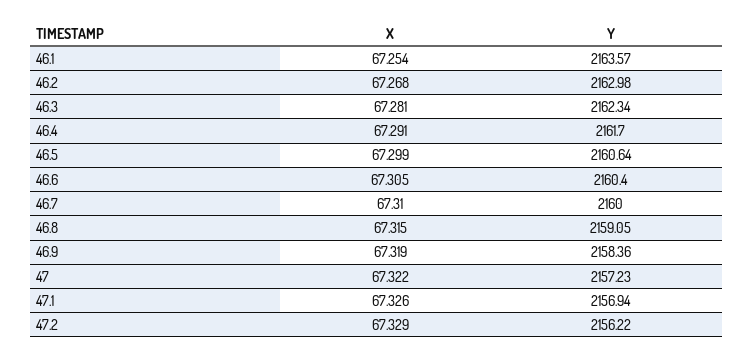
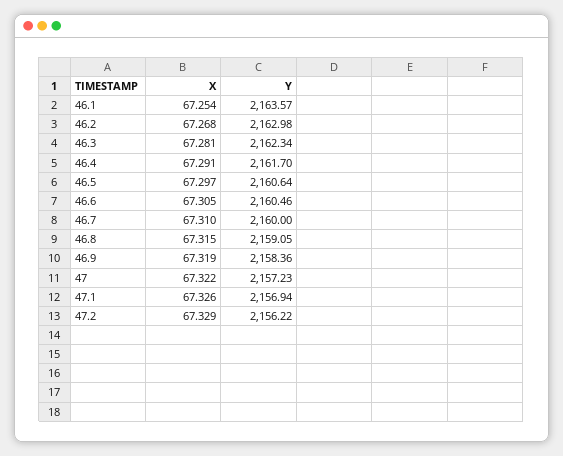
X, 46.5: 67.299 -> 67.297
Y, 46.6: 2160.4 -> 2160.46

